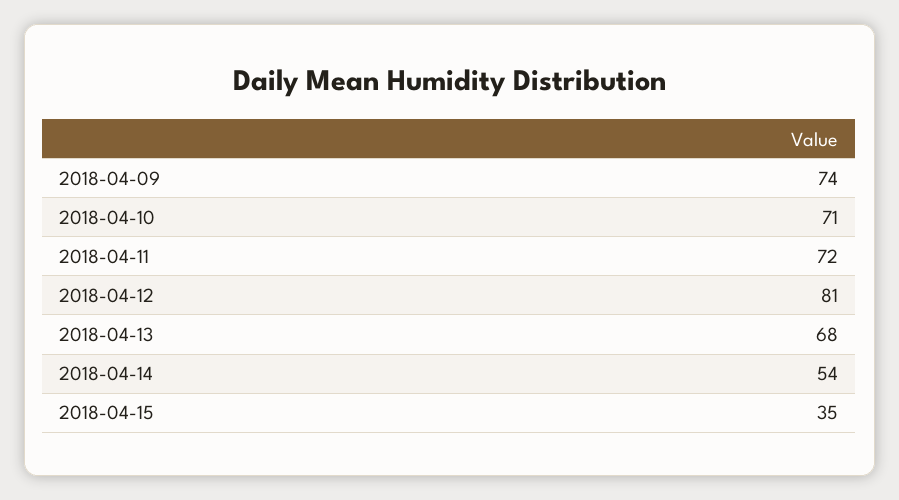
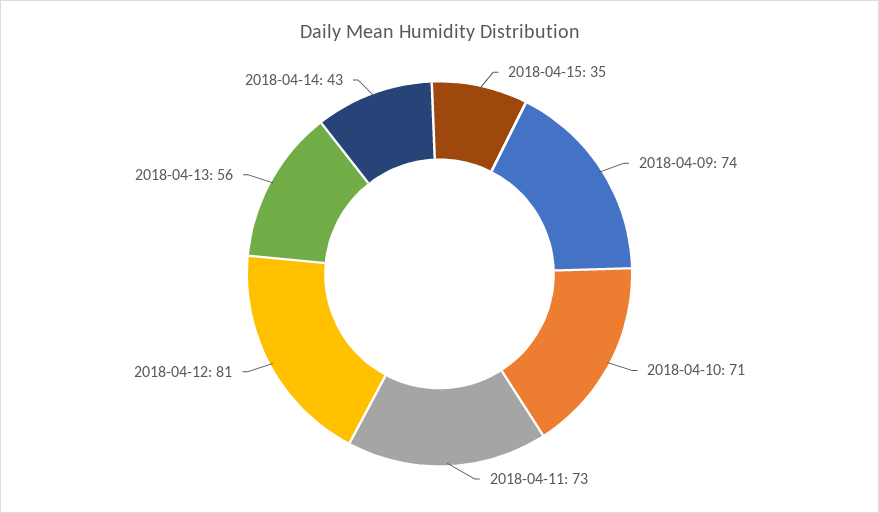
2018-04-11: 72 -> 73
2018-04-13: 68 -> 56
2018-04-14: 54 -> 43

